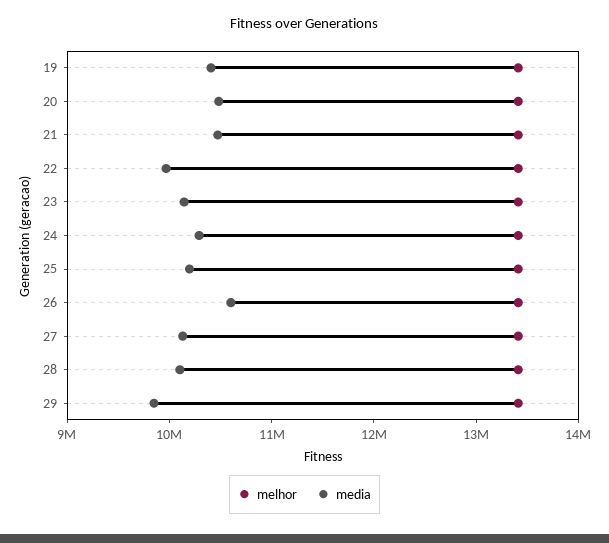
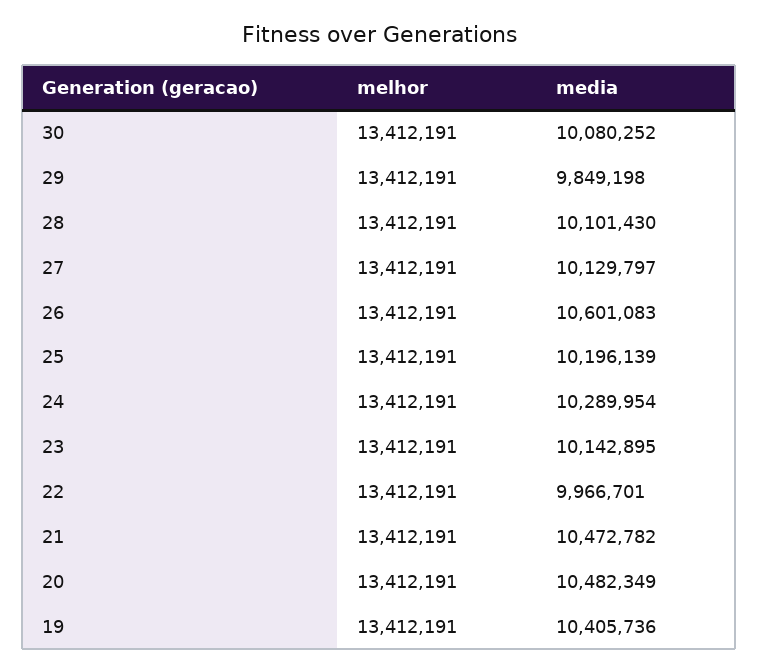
melhor, 30: none -> 13412191
media, 30: none -> 10080252

